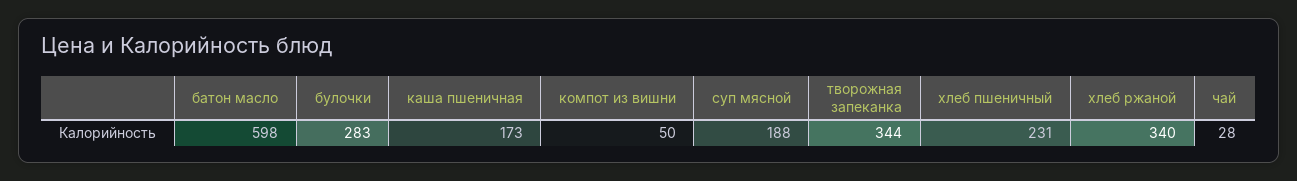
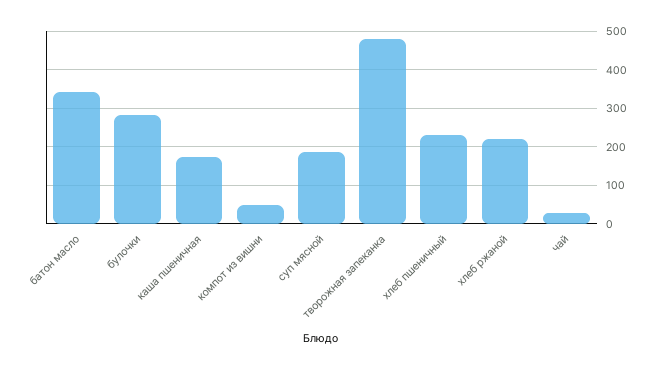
батон масло: 598 -> 340
творожная запеканка: 344 -> 480
хлеб ржаной: 340 -> 220

